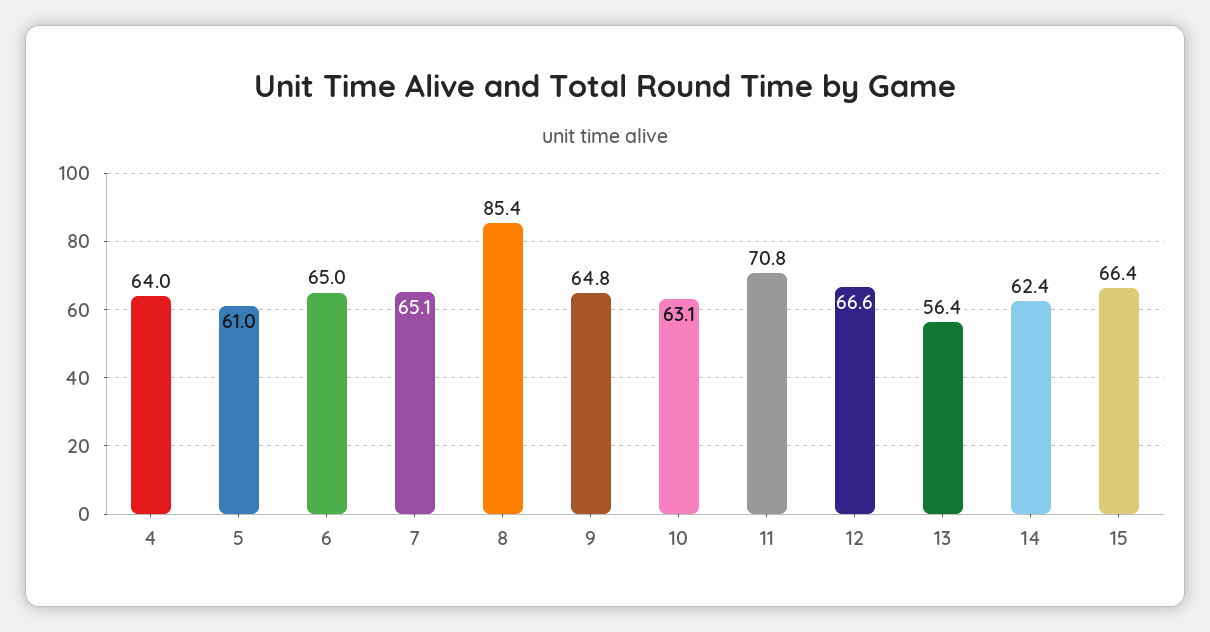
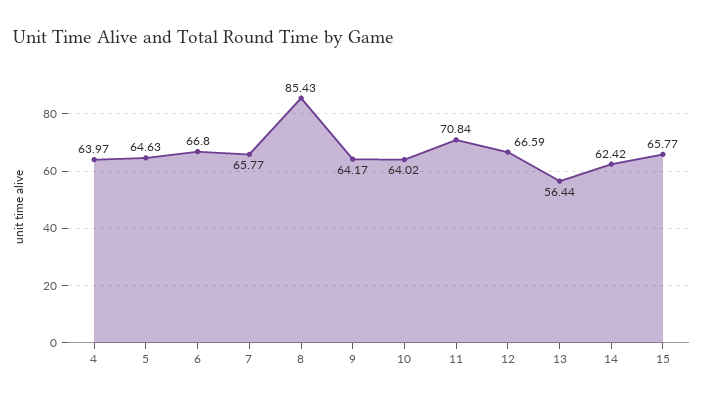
5: 61 -> 64.63
6: 65 -> 66.8
7: 65.1 -> 65.77
9: 64.8 -> 64.17
10: 63.1 -> 64.02
15: 66.4 -> 65.77

